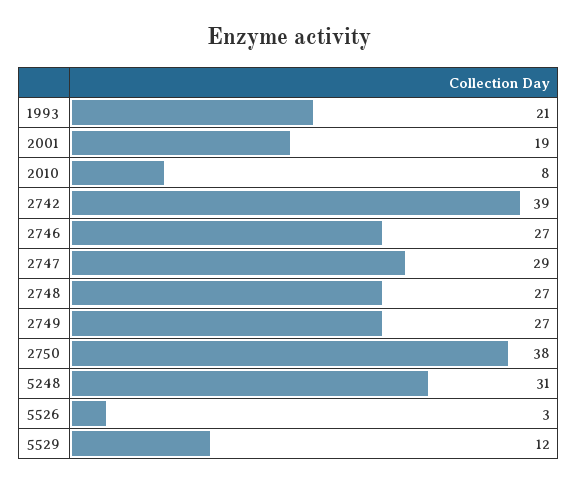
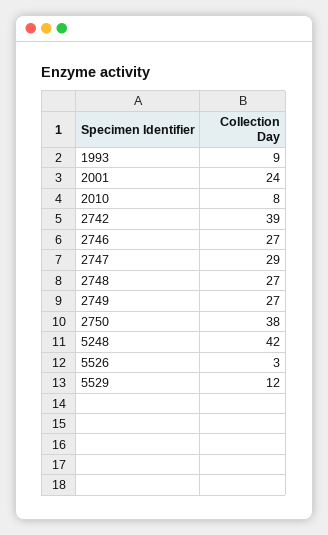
1993: 21 -> 9
2001: 19 -> 24
5248: 31 -> 42

